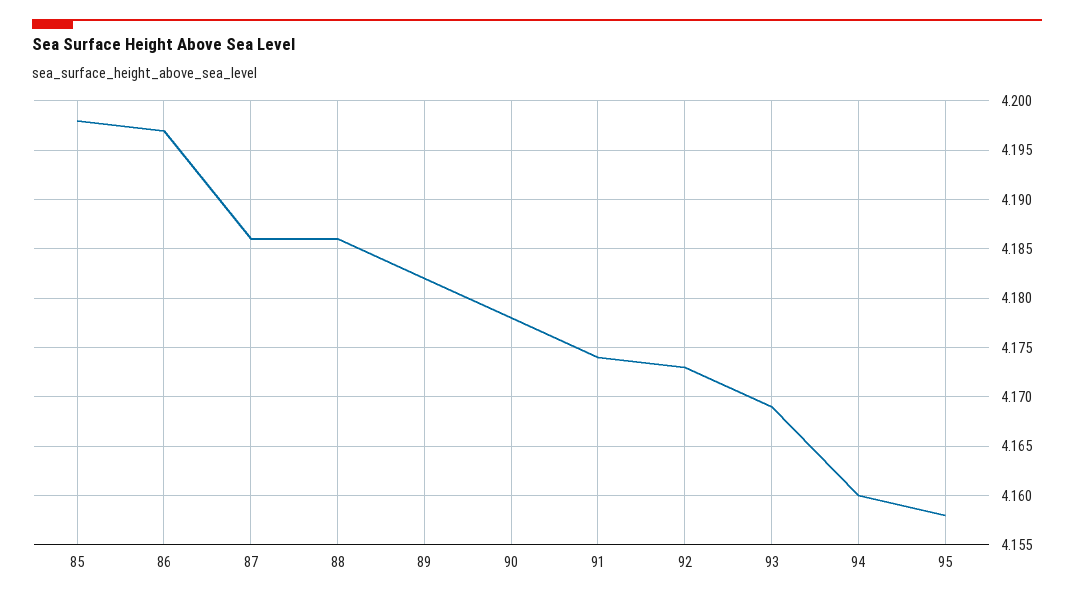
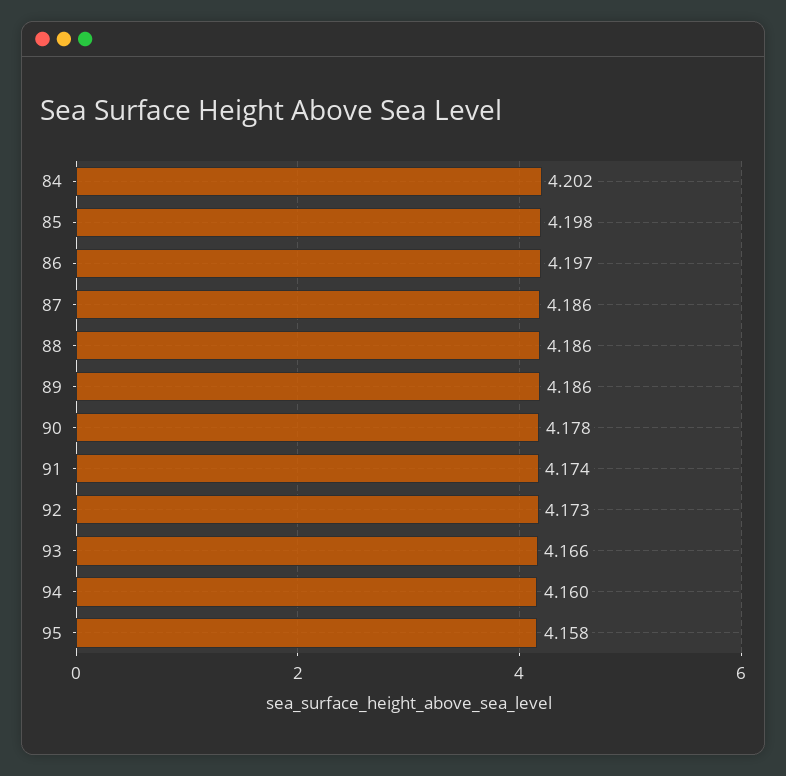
89: 4.182 -> 4.186
93: 4.169 -> 4.166
84: none -> 4.202

